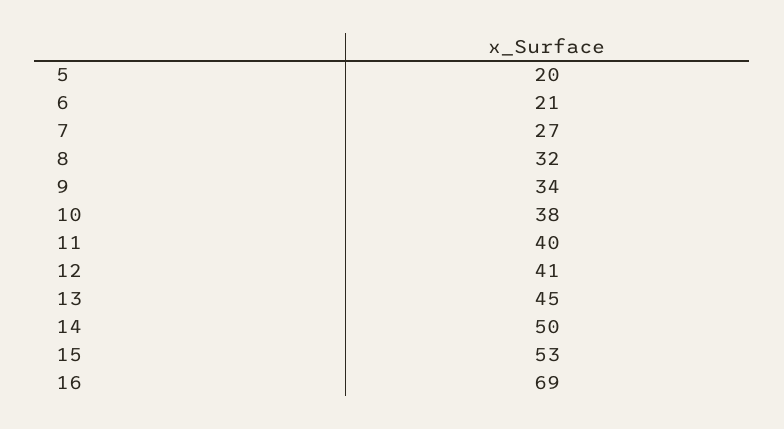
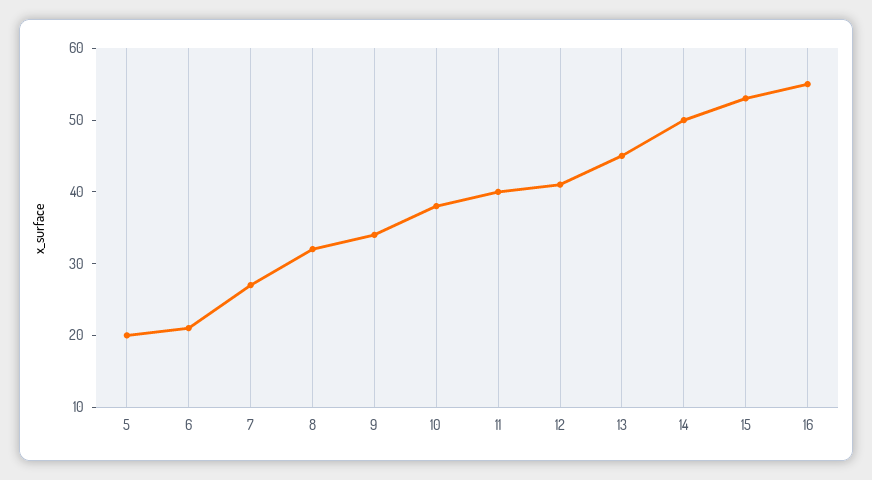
16: 69 -> 55

